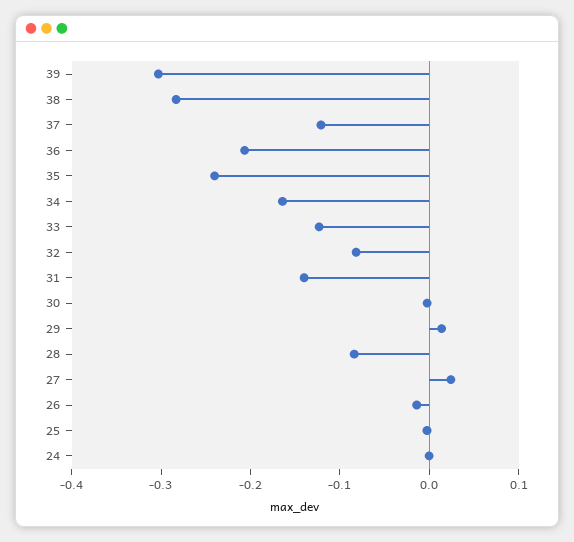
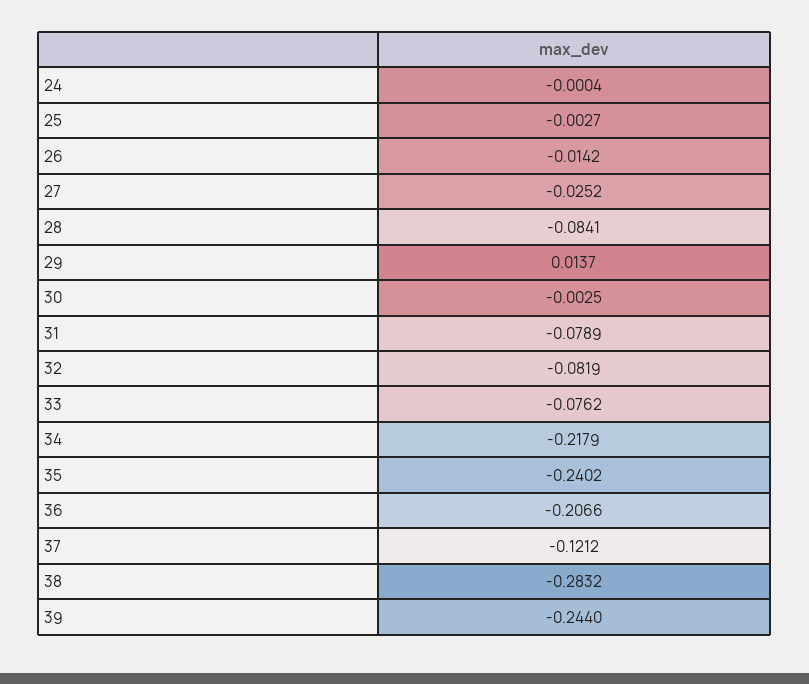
39: -0.3 -> -0.244
34: -0.16 -> -0.2179
33: -0.12 -> -0.0762
31: -0.14 -> -0.0789
27: 0.02 -> -0.0252

